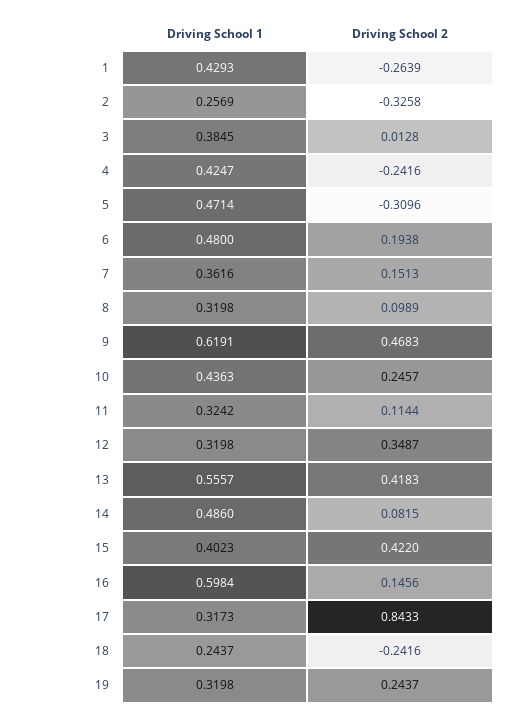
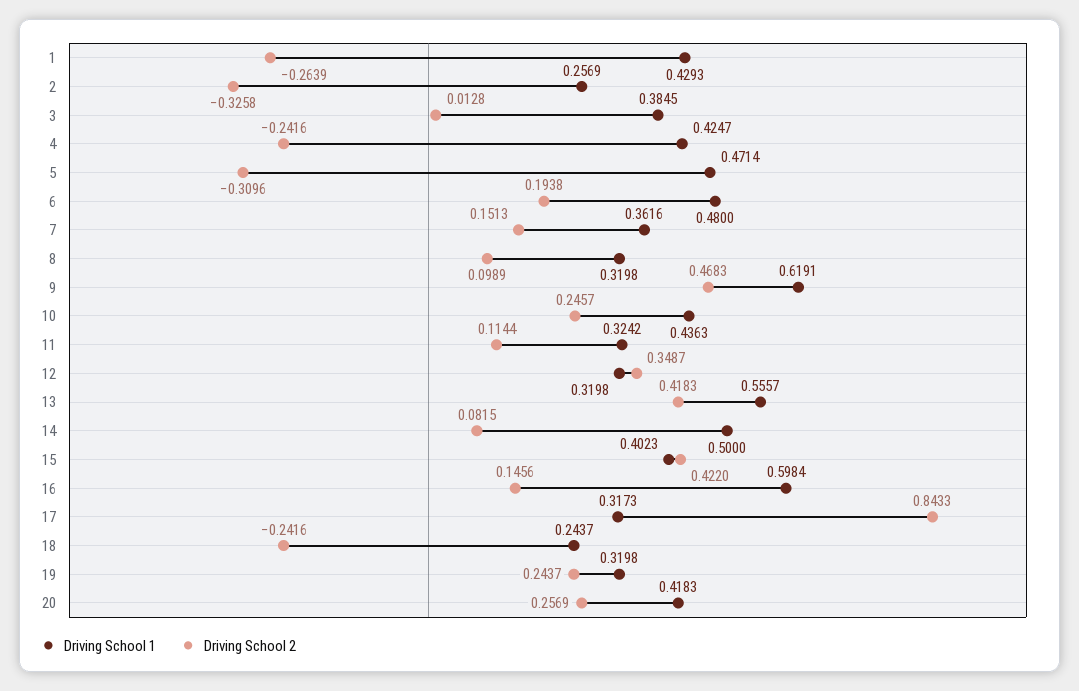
Driving School 1, 14: 0.486 -> 0.5
Driving School 1, 20: none -> 0.4183
Driving School 2, 20: none -> 0.2569

